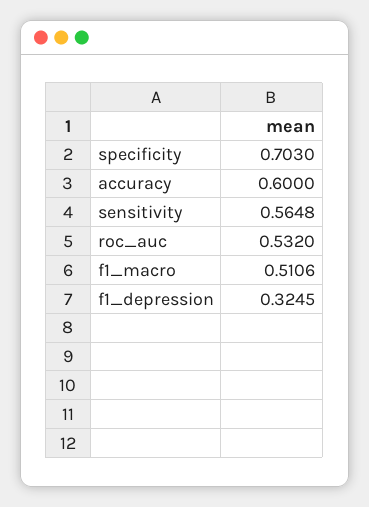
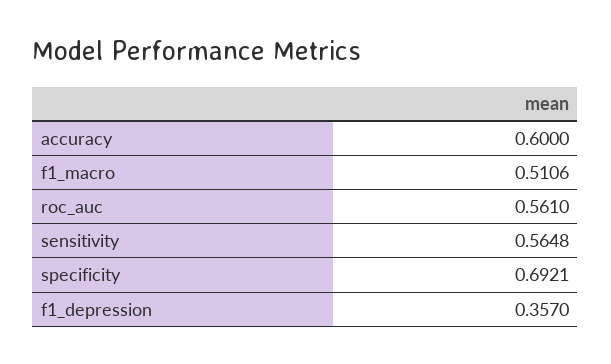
specificity: 0.703 -> 0.6921
roc_auc: 0.532 -> 0.561
f1_depression: 0.3245 -> 0.357

